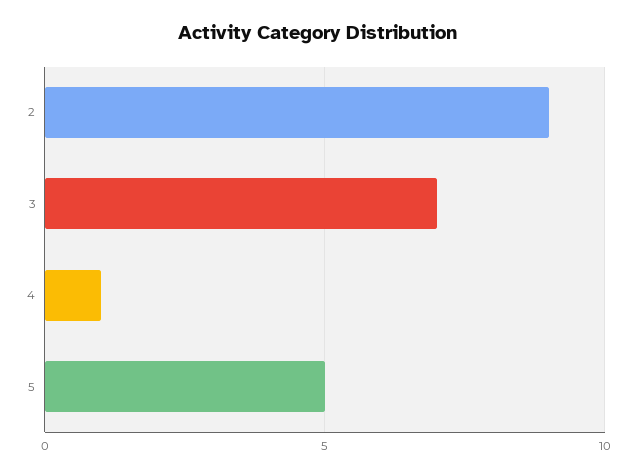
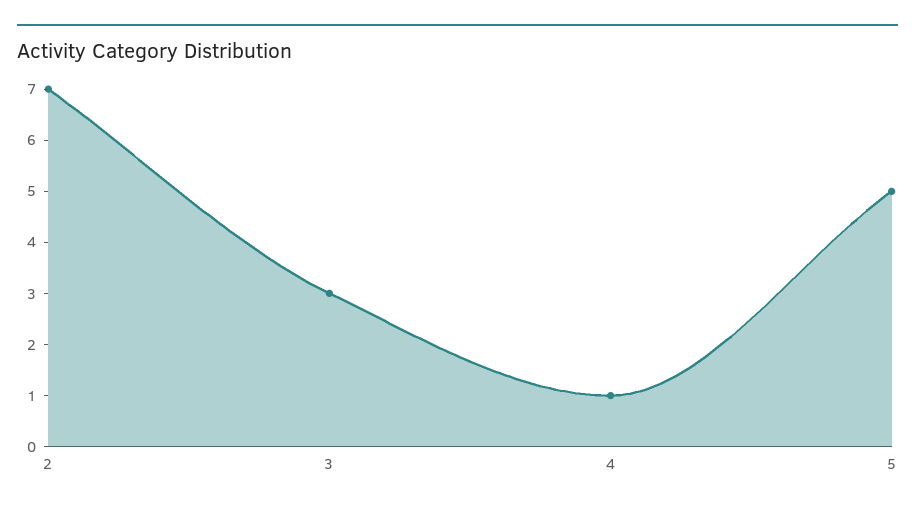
2: 9 -> 7
3: 7 -> 3

